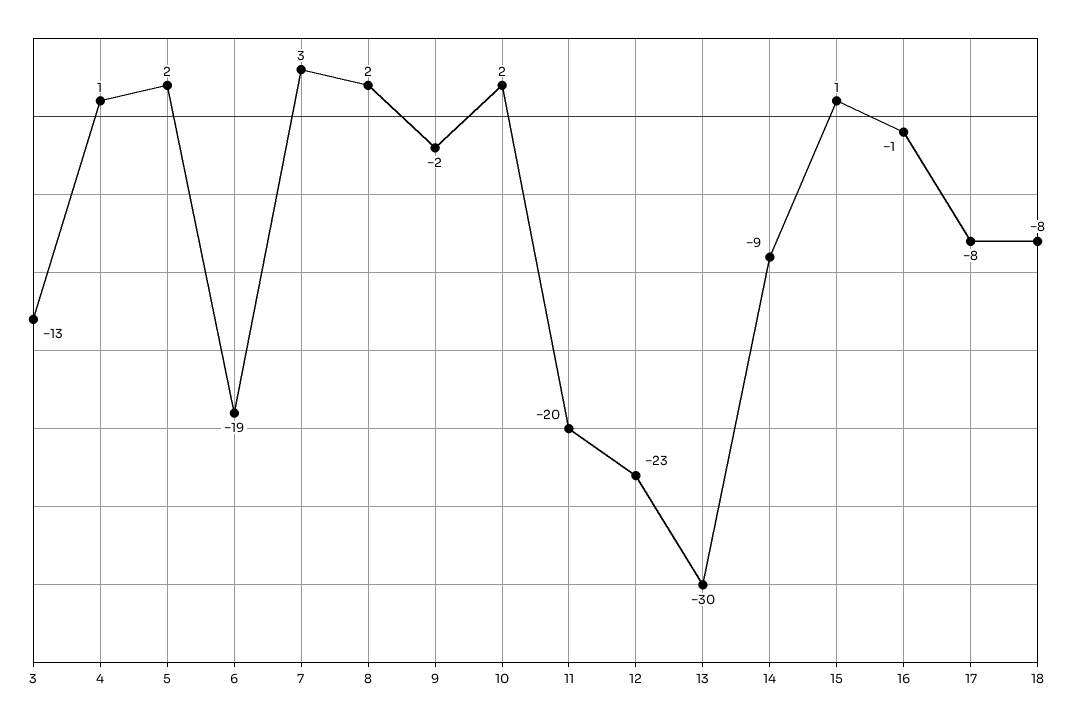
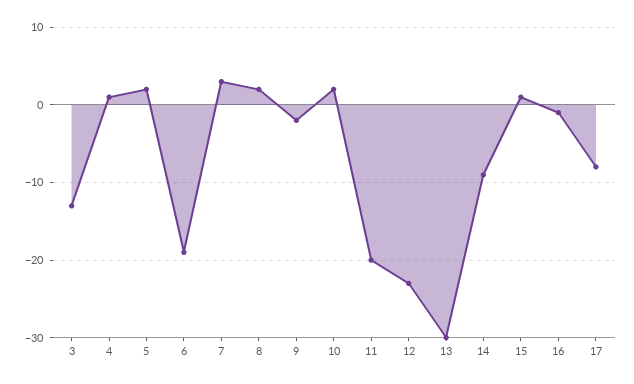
18: -8 -> none

